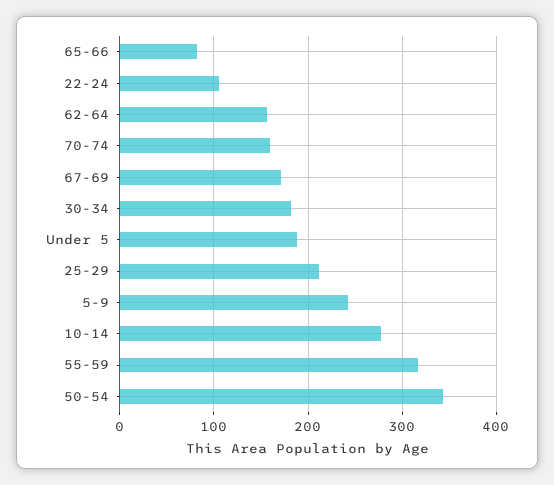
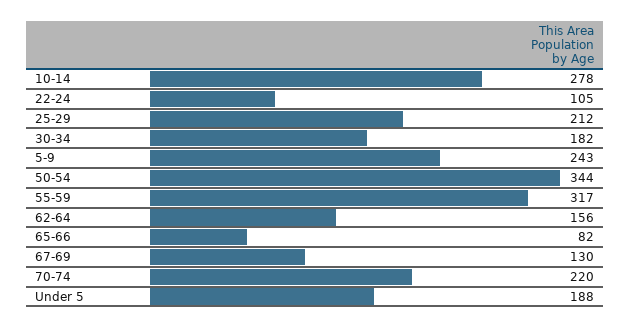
70-74: 160 -> 220
67-69: 170 -> 130

